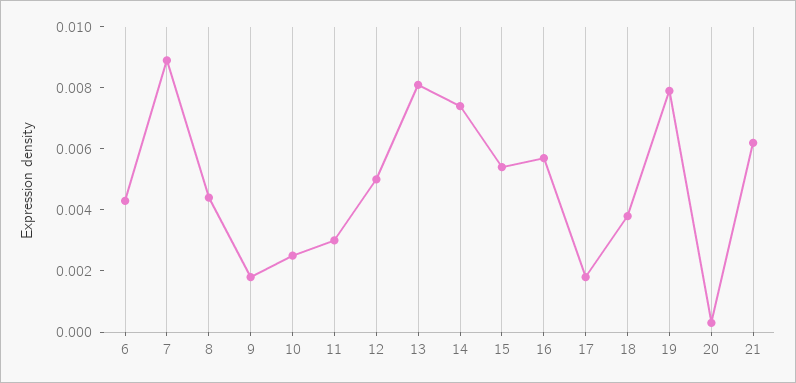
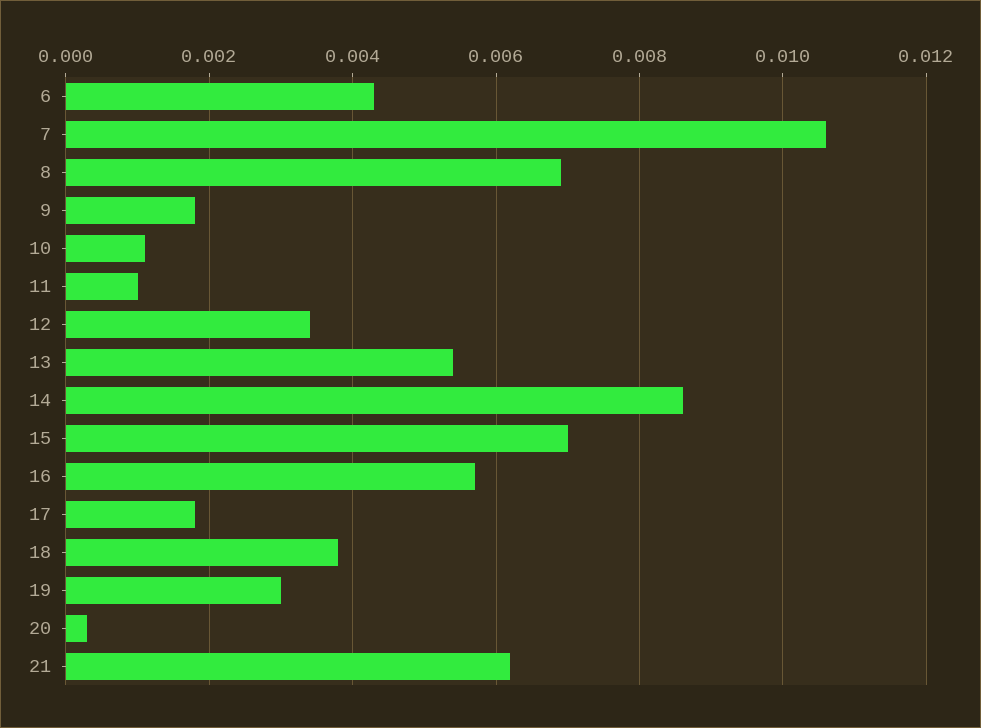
7: 0.009 -> 0.0105
8: 0.0045 -> 0.007
10: 0.0025 -> 0.001
11: 0.003 -> 0.001
12: 0.005 -> 0.0035
13: 0.008 -> 0.0055
14: 0.0075 -> 0.0085
15: 0.0055 -> 0.007
19: 0.008 -> 0.003

